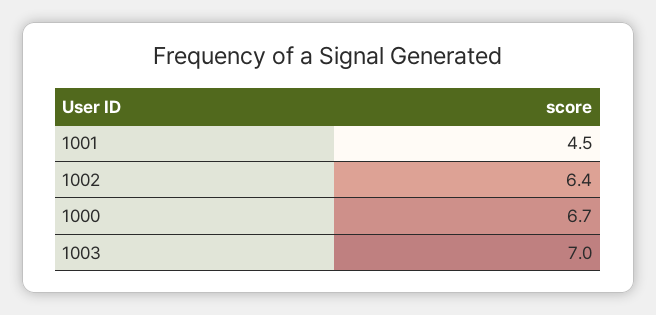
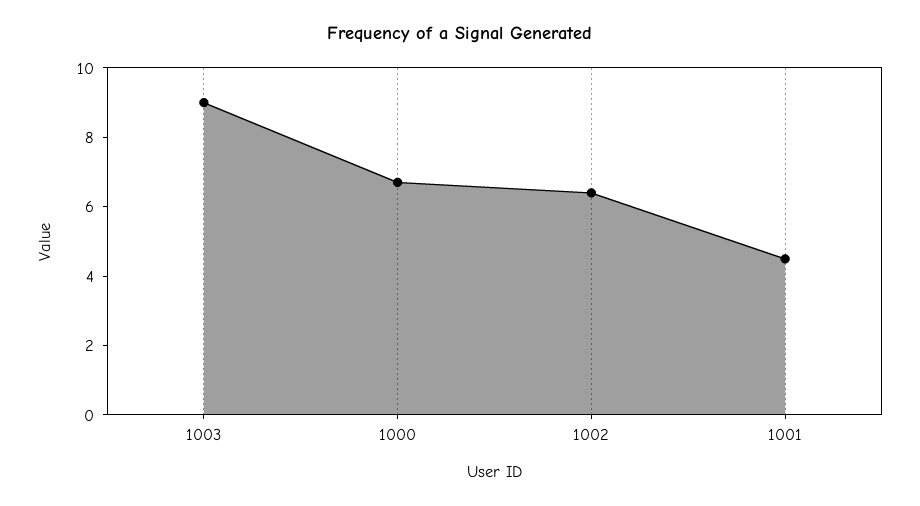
1003: 7 -> 9

